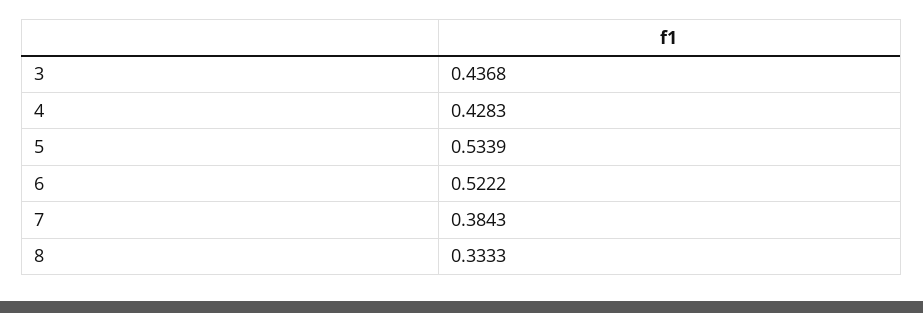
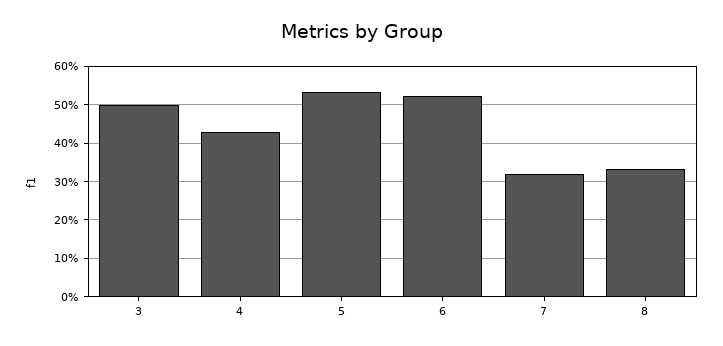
3: 0.4368 -> 0.5
7: 0.3843 -> 0.32

